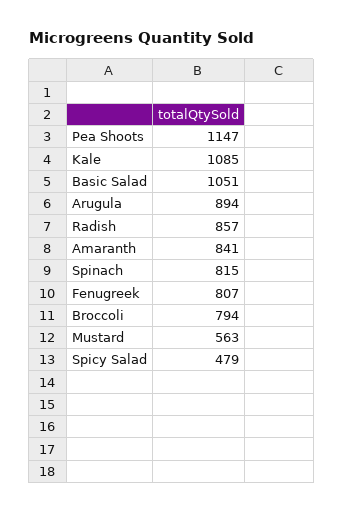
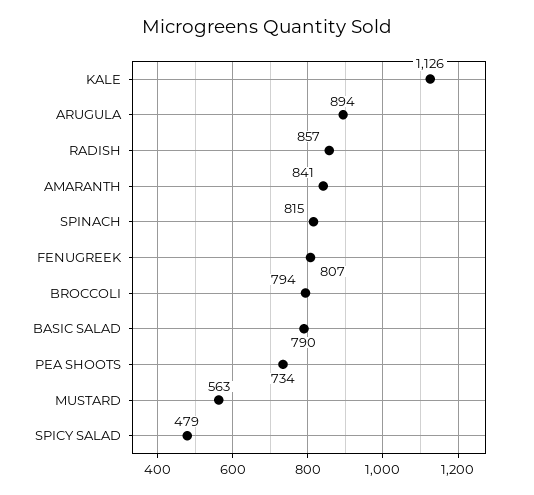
Pea Shoots: 1147 -> 734
Kale: 1085 -> 1126
Basic Salad: 1051 -> 790

